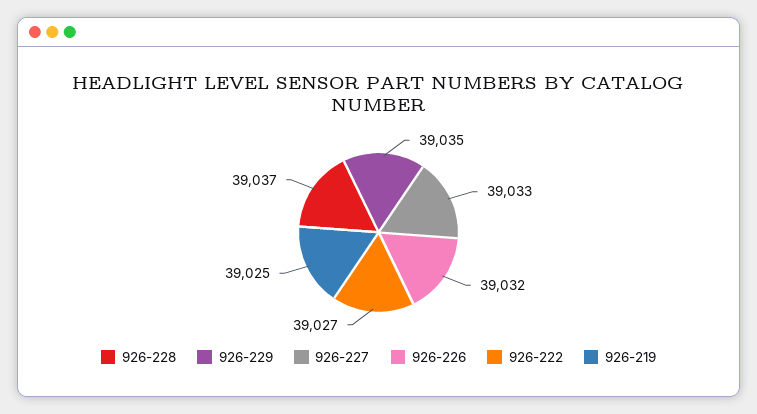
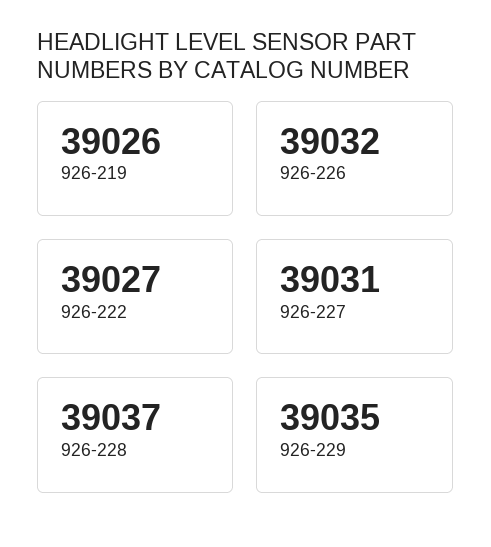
926-227: 39033 -> 39031
926-219: 39025 -> 39026

